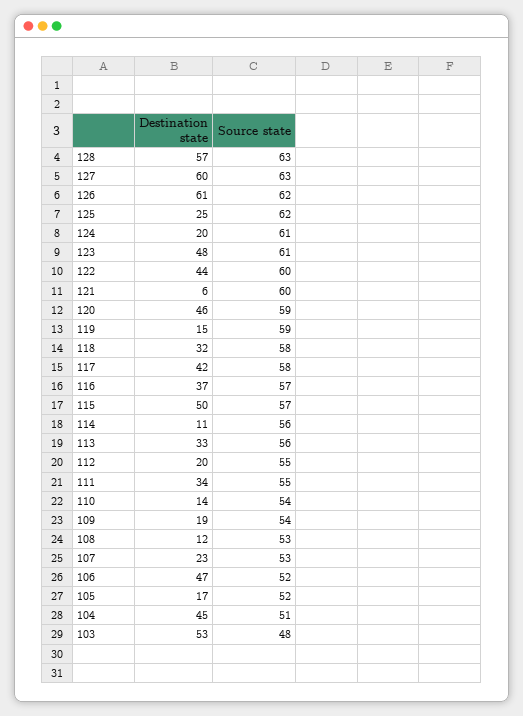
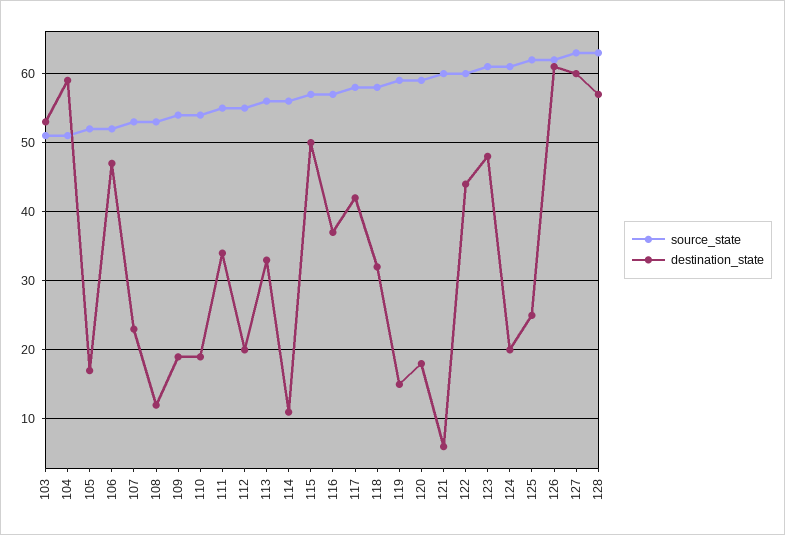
Destination state, 120: 46 -> 18
Destination state, 110: 14 -> 19
Destination state, 104: 45 -> 59
Source state, 103: 48 -> 51

